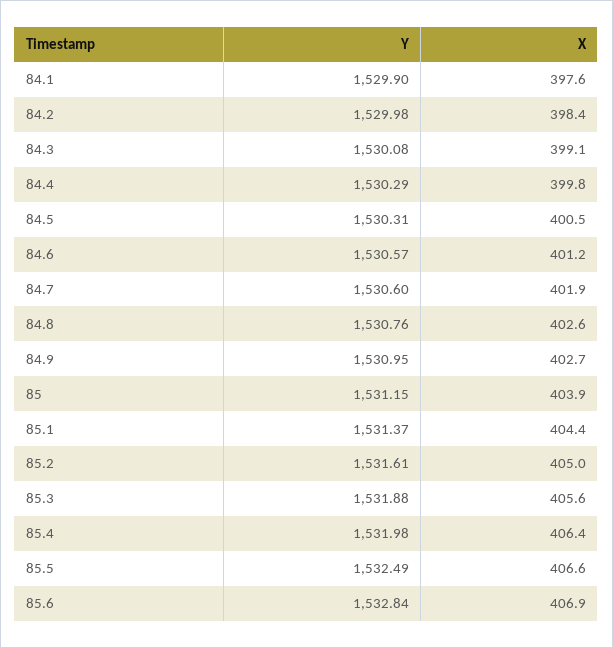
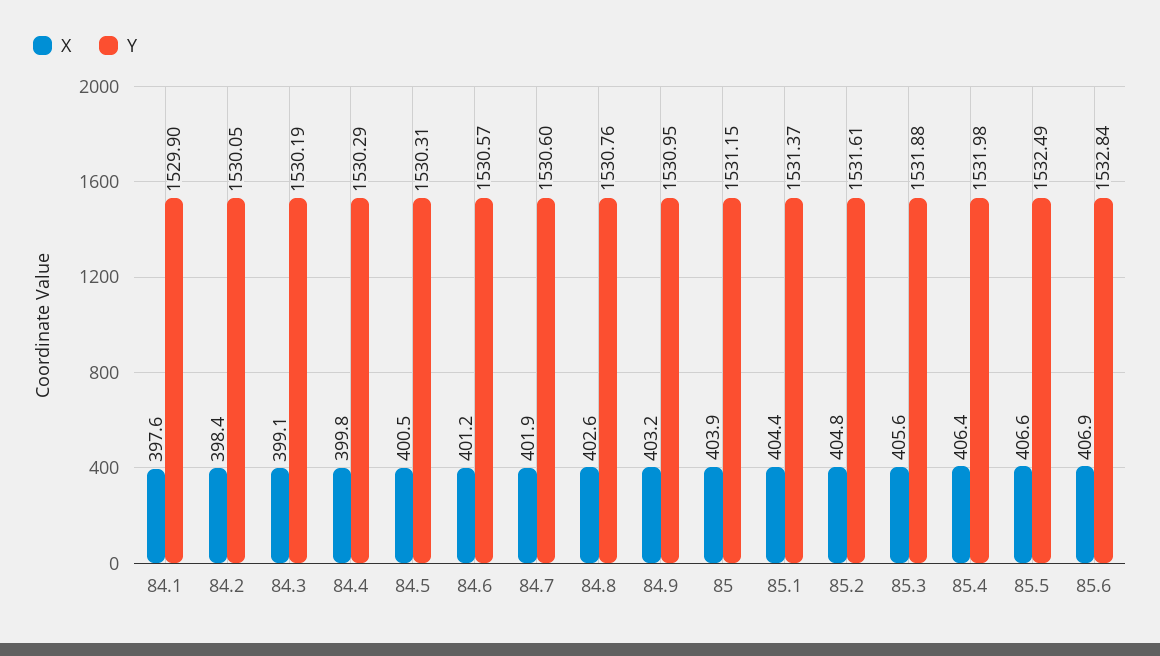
Y, 84.2: 1529.98 -> 1530.05
Y, 84.3: 1530.08 -> 1530.19
X, 84.9: 402.7 -> 403.2
X, 85.2: 405 -> 404.8

